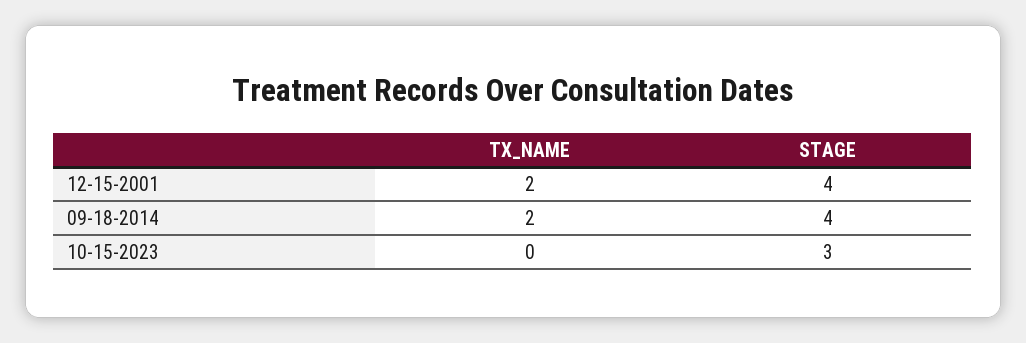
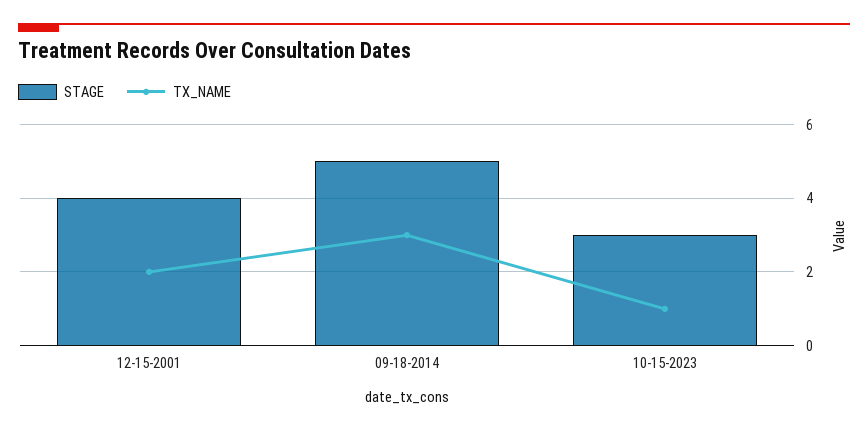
TX_NAME, 09-18-2014: 2 -> 3
STAGE, 09-18-2014: 4 -> 5
TX_NAME, 10-15-2023: 0 -> 1

